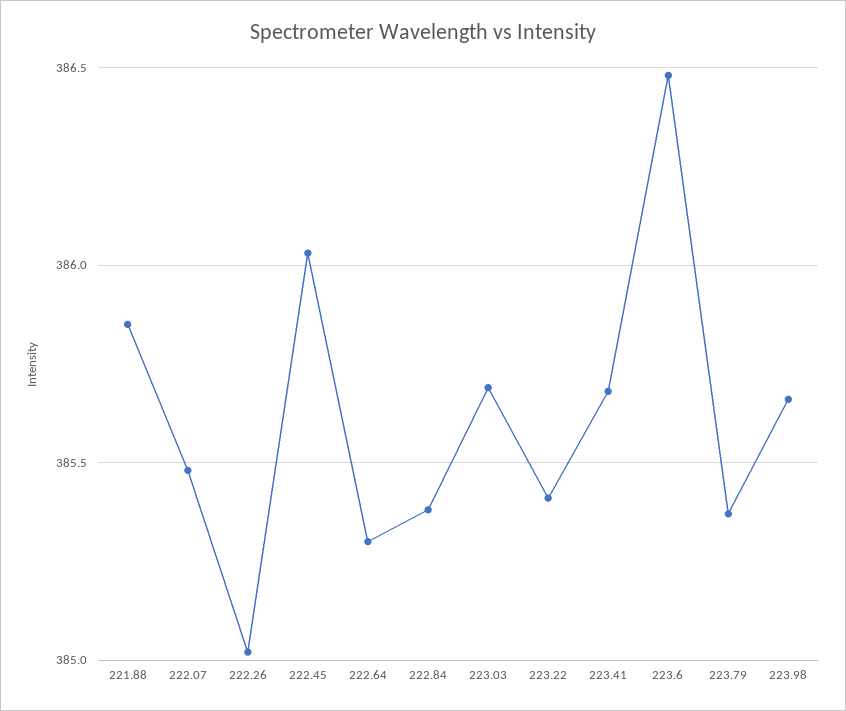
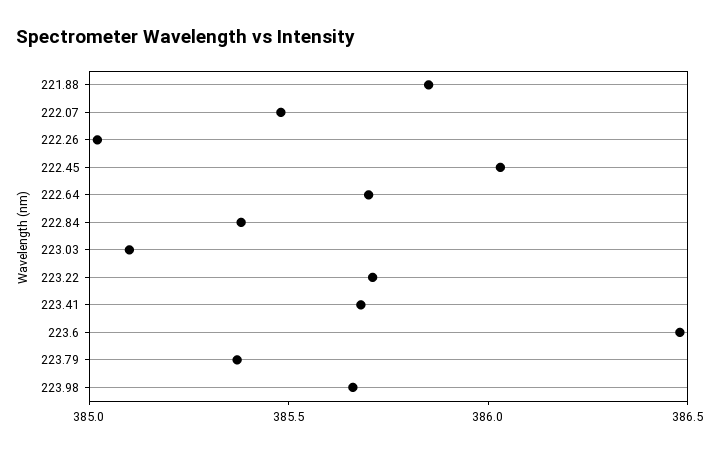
222.64: 385.3 -> 385.7
223.03: 385.7 -> 385.1
223.22: 385.4 -> 385.7

